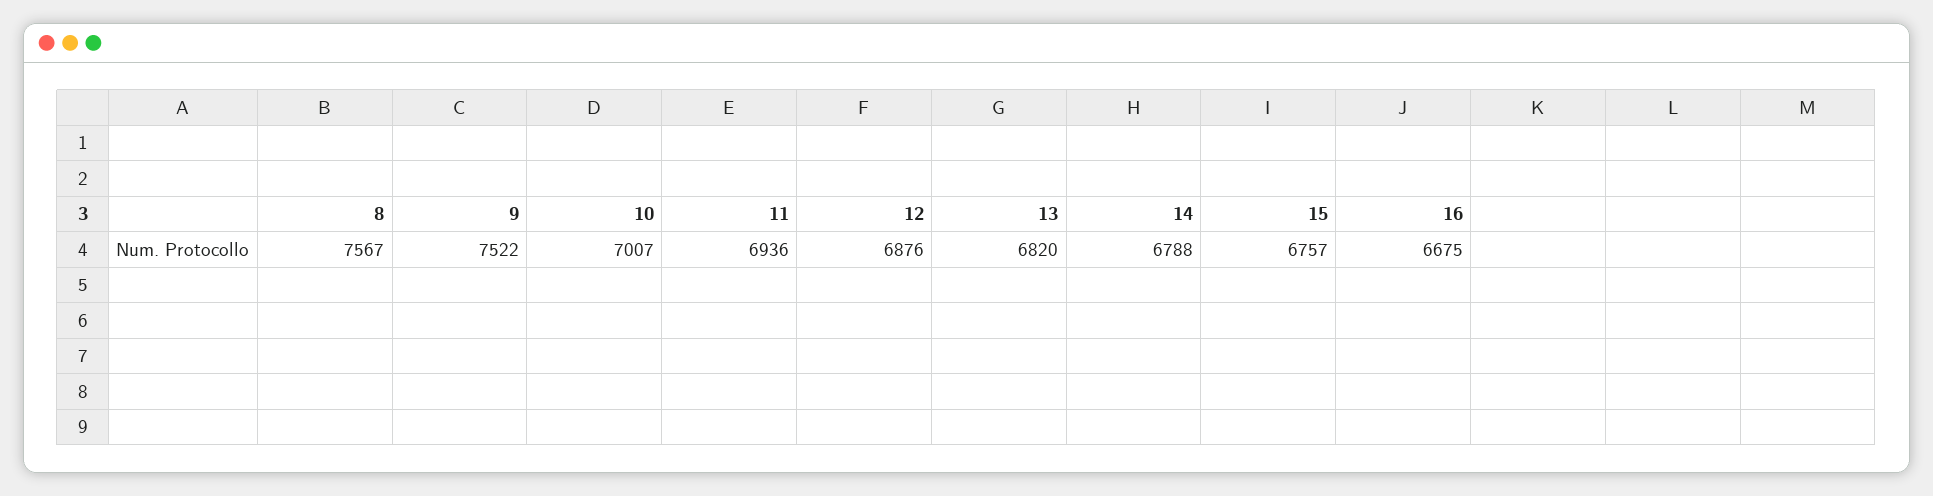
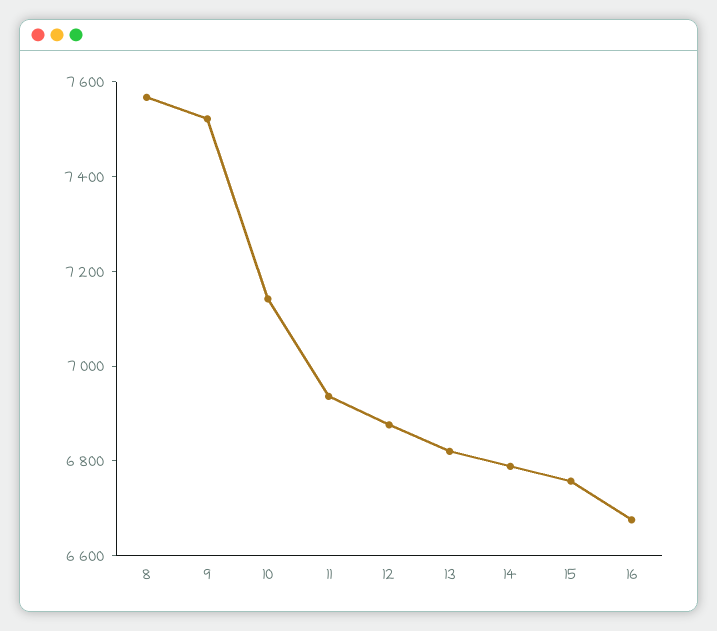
10: 7007 -> 7150

